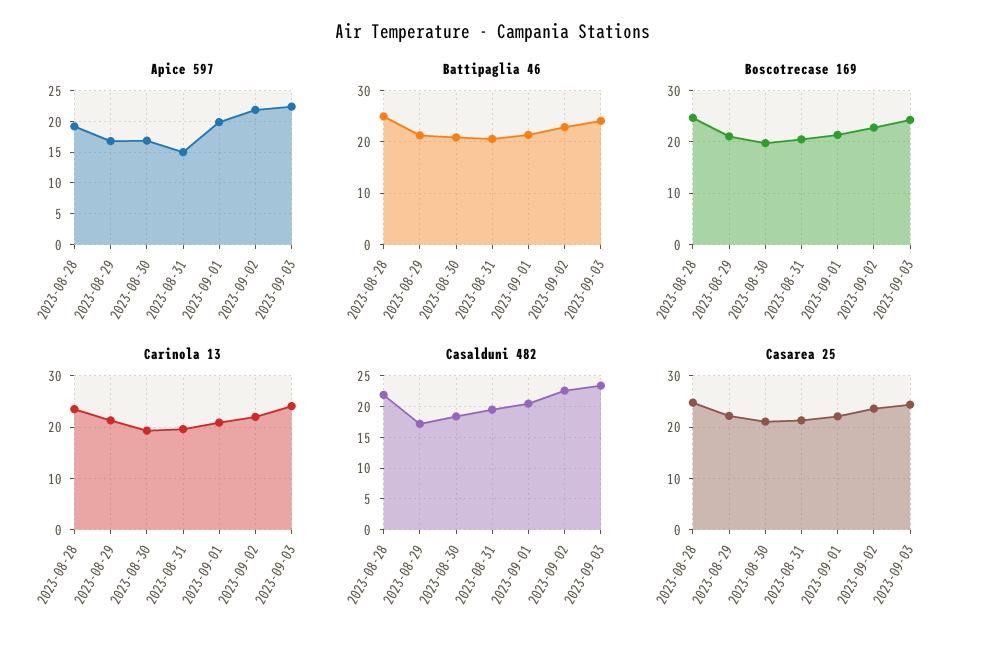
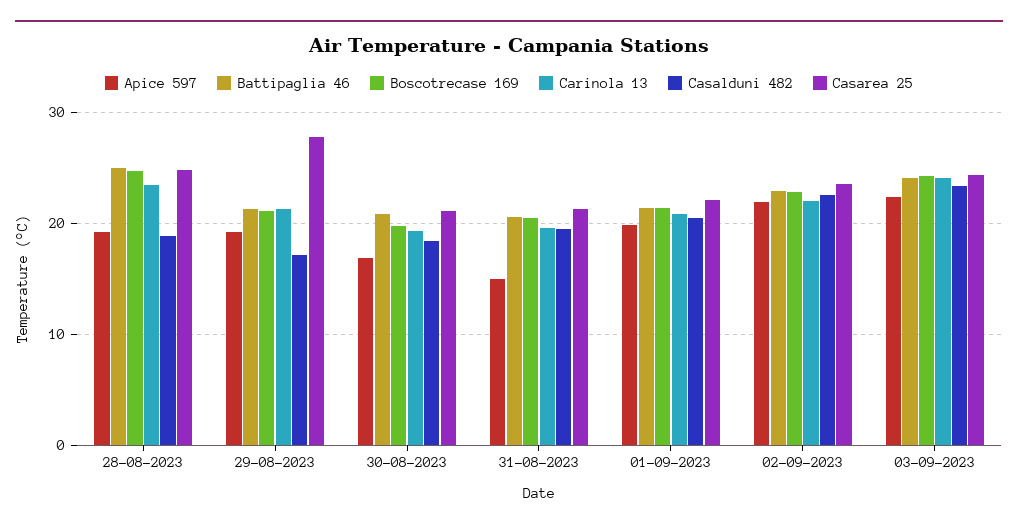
Apice 597, 2023-08-29: 17 -> 19
Casalduni 482, 2023-08-28: 22 -> 19
Casarea 25, 2023-08-29: 22 -> 28

